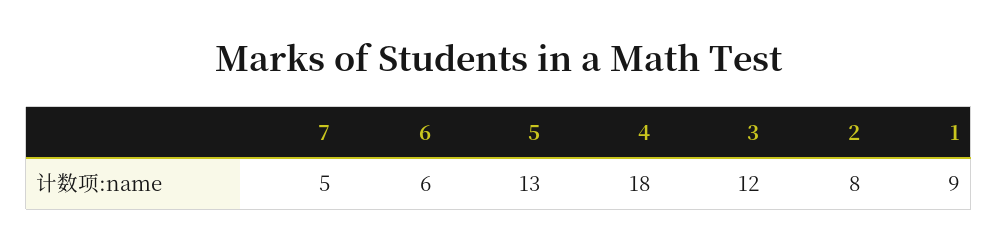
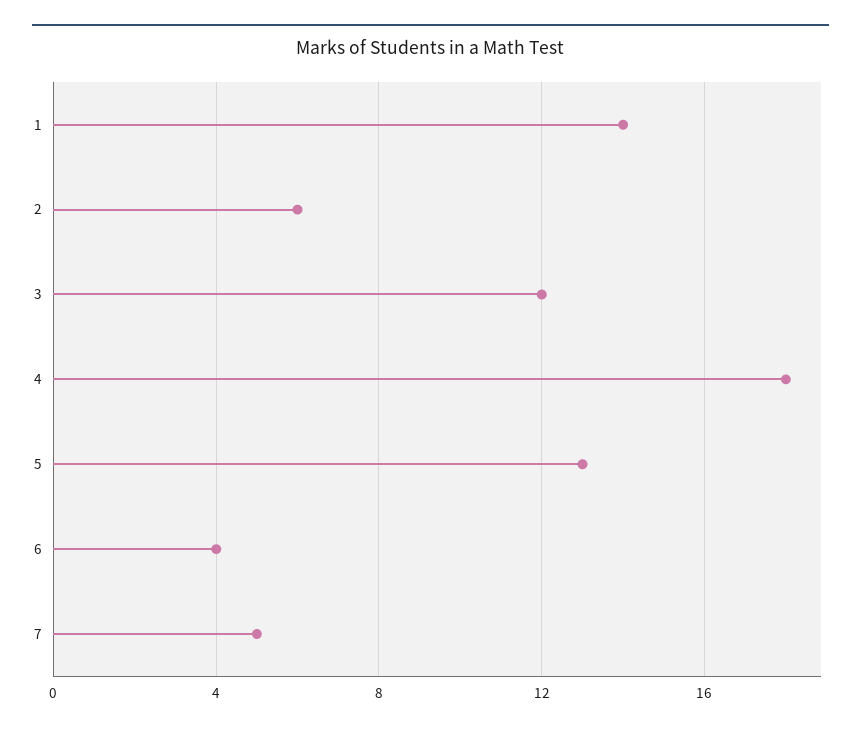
6: 6 -> 4
2: 8 -> 6
1: 9 -> 14

